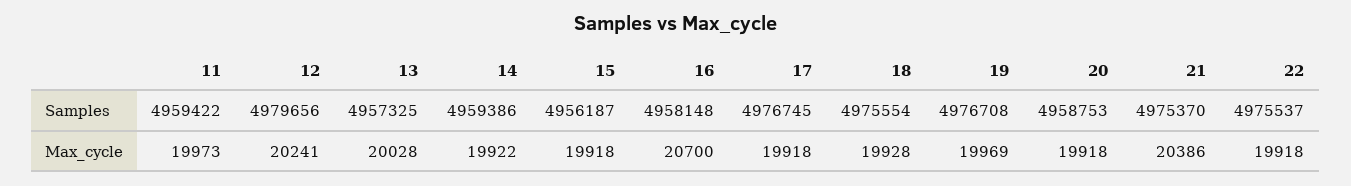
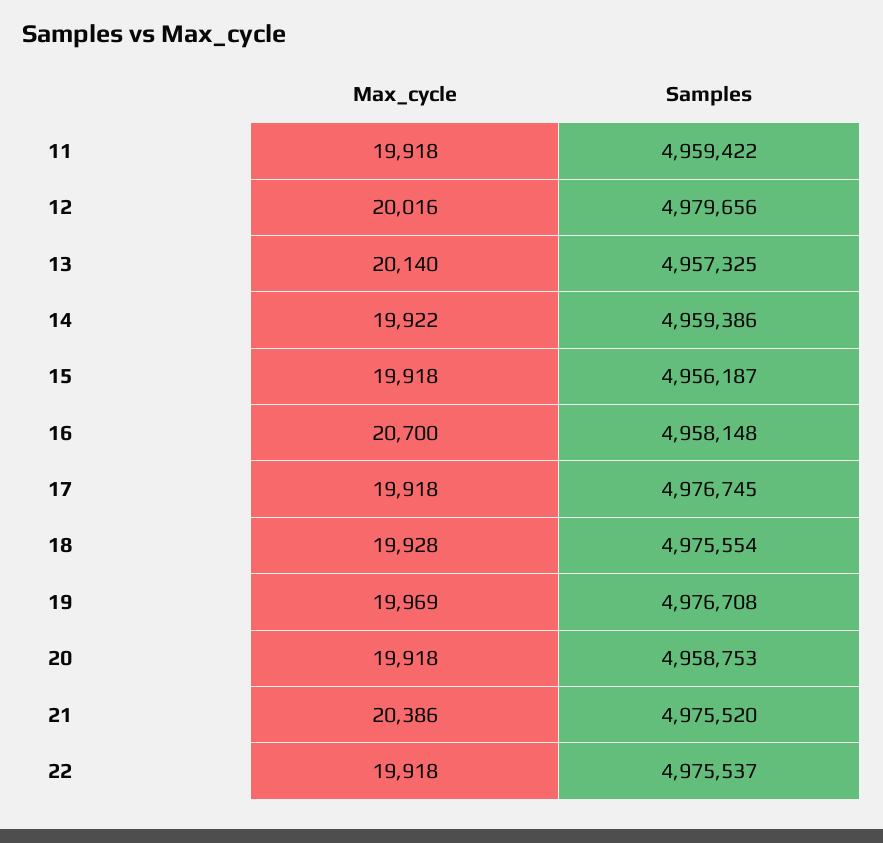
21, Samples: 4975370 -> 4975520
11, Max_cycle: 19973 -> 19918
12, Max_cycle: 20241 -> 20016
13, Max_cycle: 20028 -> 20140

